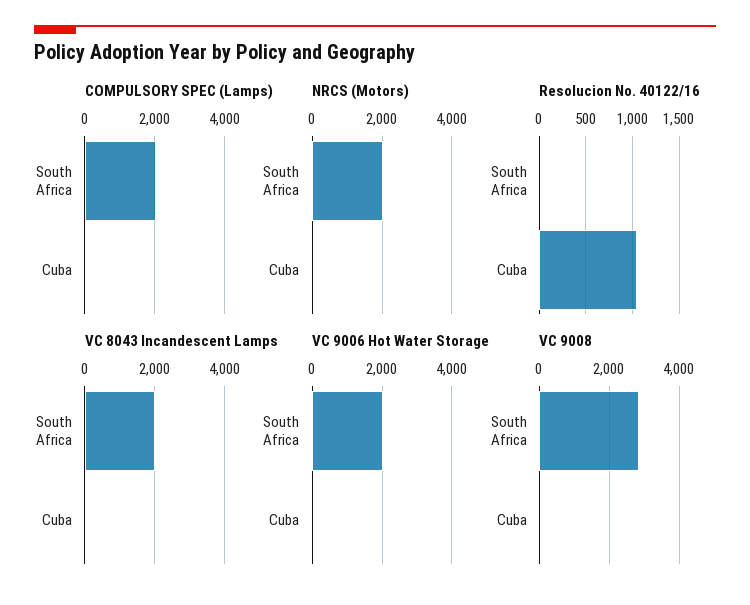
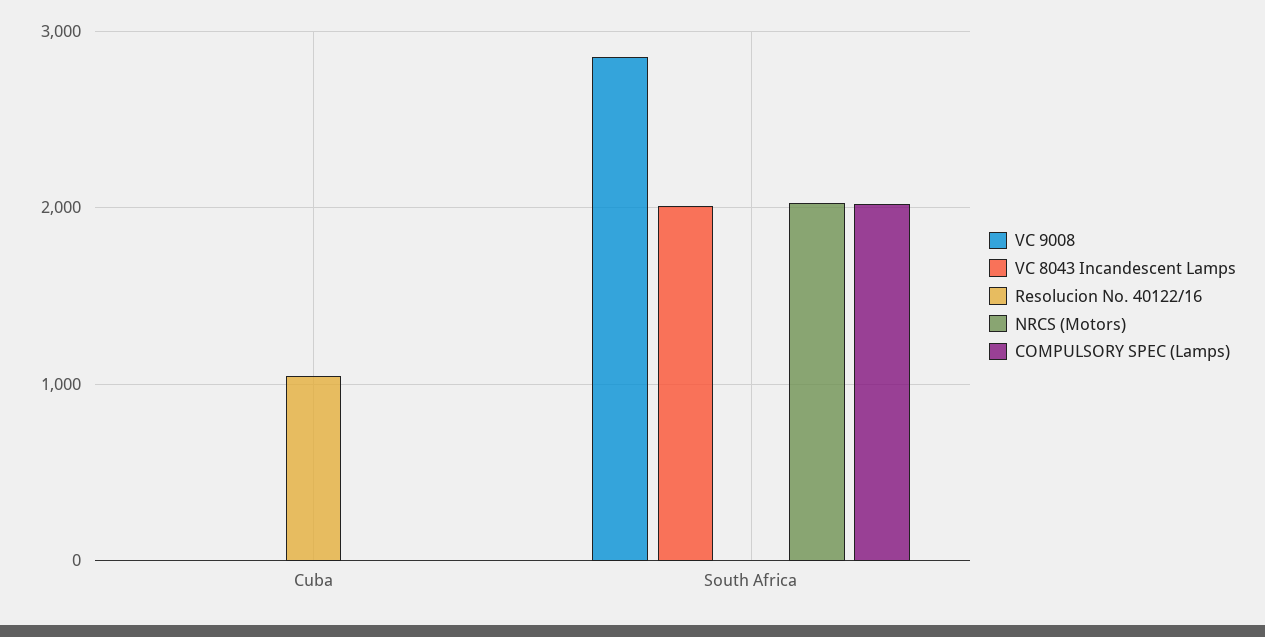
VC 9006 Hot Water Storage, South Africa: 2000 -> none
VC 9006 Hot Water Storage, Cuba: 0 -> none

